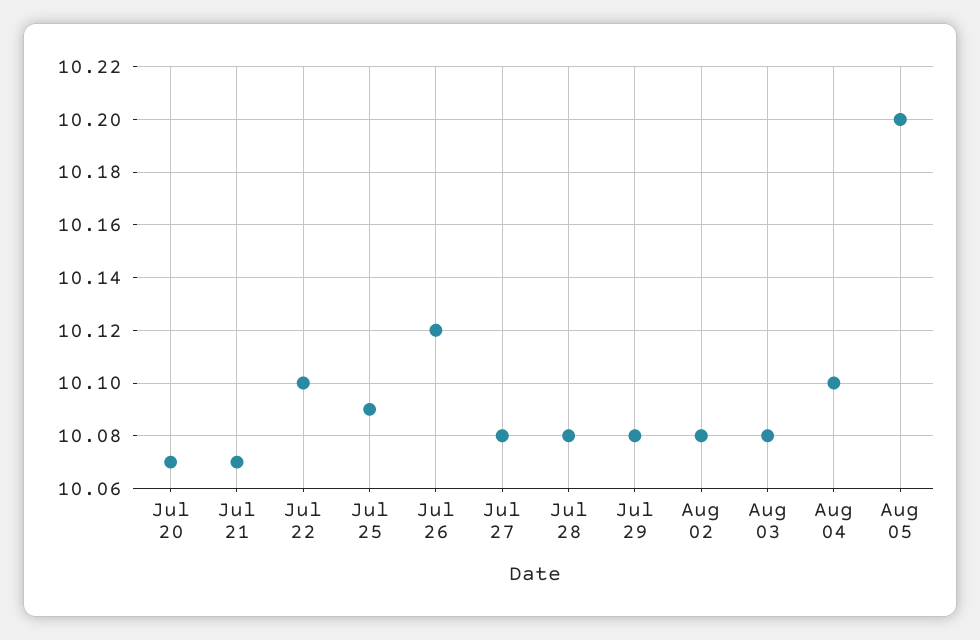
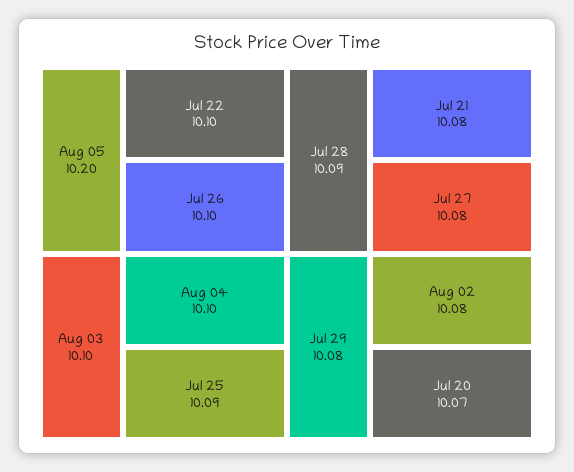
Jul 21: 10.07 -> 10.08
Jul 26: 10.12 -> 10.1
Jul 28: 10.08 -> 10.09
Aug 03: 10.08 -> 10.1

